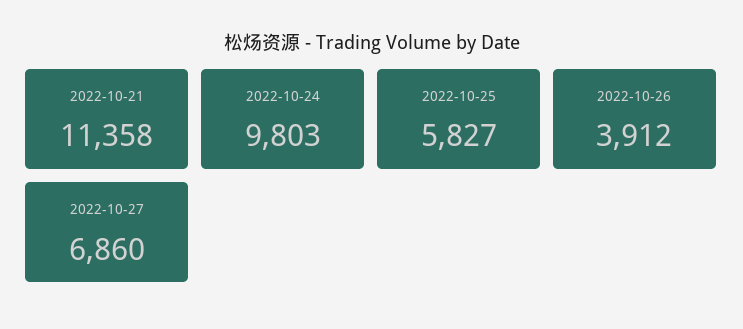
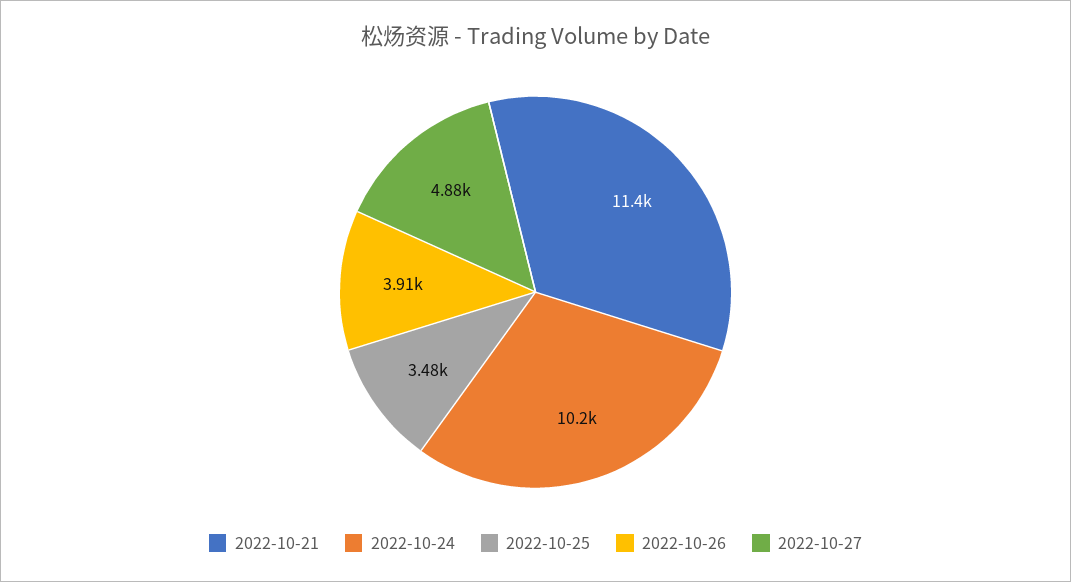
2022-10-24: 9803 -> 10200
2022-10-25: 5827 -> 3480
2022-10-27: 6860 -> 4880

